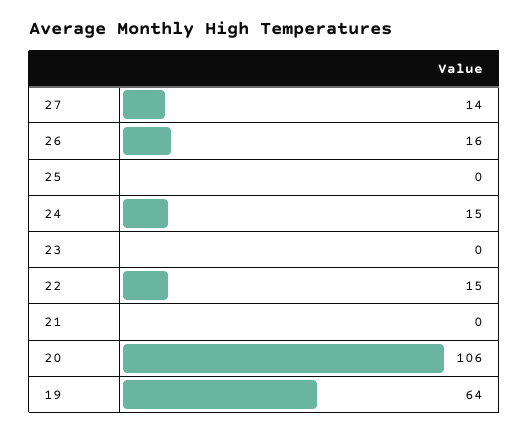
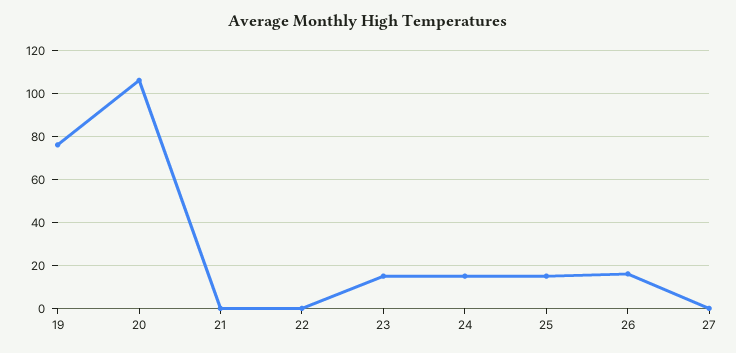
27: 14 -> 0
25: 0 -> 15
23: 0 -> 15
22: 15 -> 0
19: 64 -> 75

